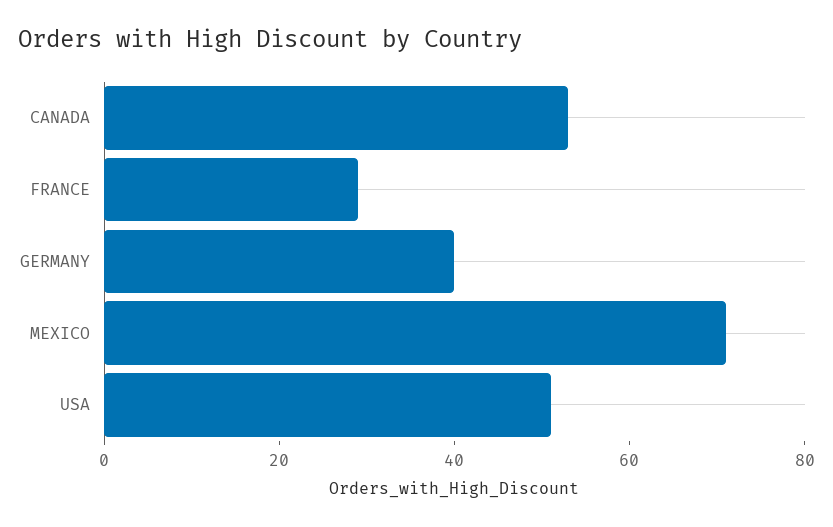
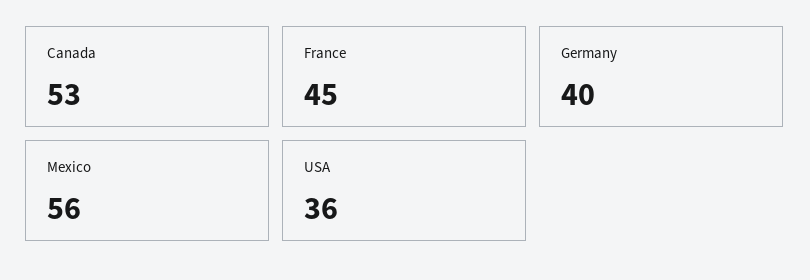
FRANCE: 30 -> 45
MEXICO: 70 -> 56
USA: 50 -> 36

